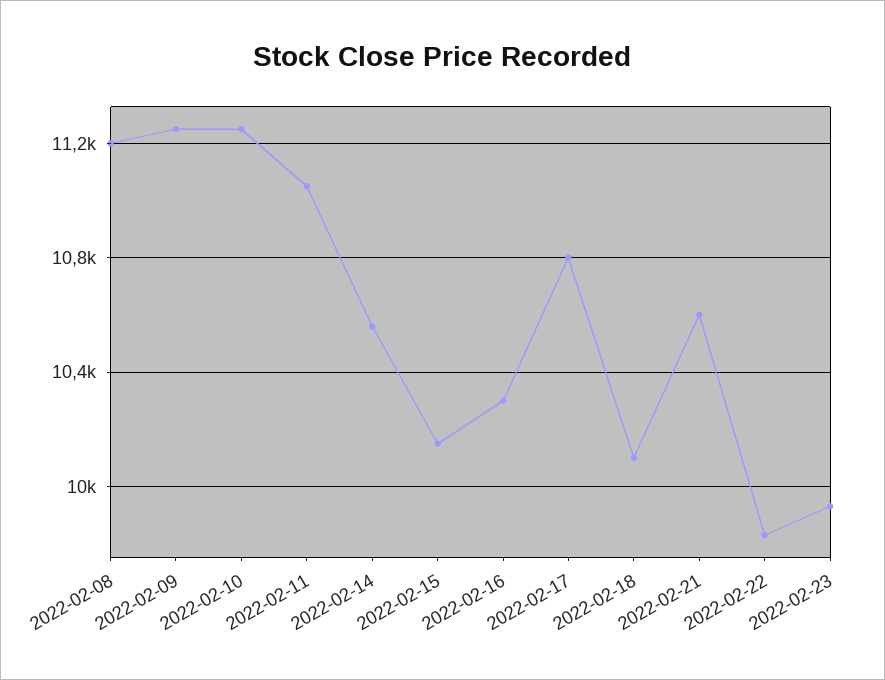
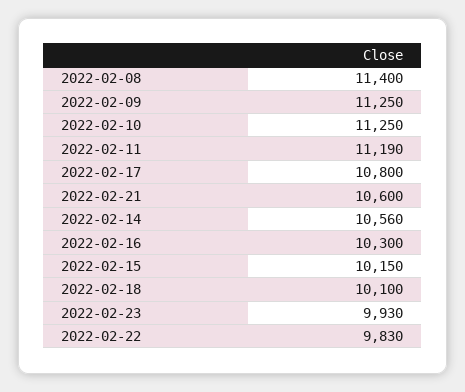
2022-02-08: 11200 -> 11400
2022-02-11: 11050 -> 11190

